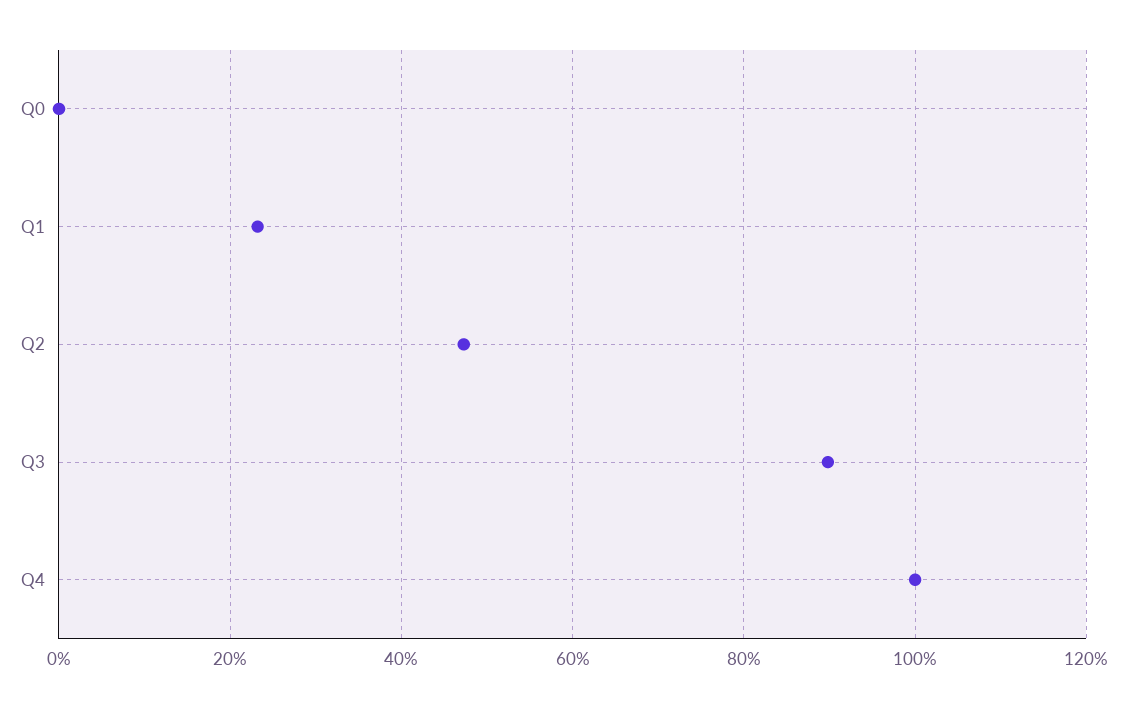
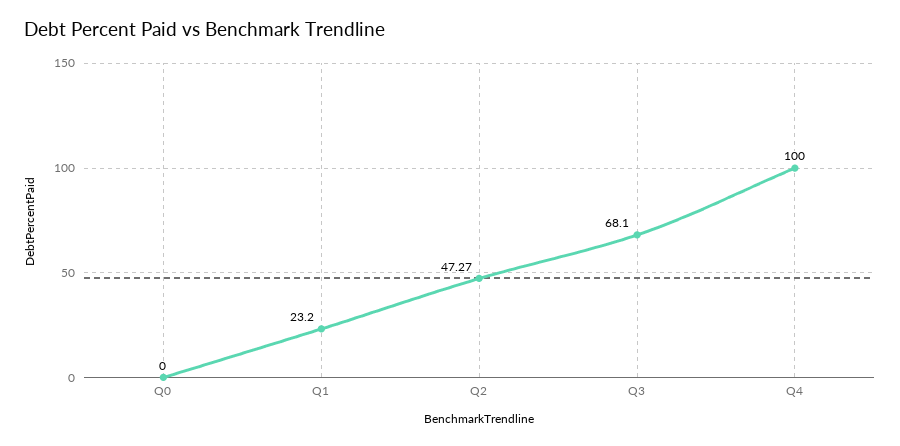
Q3: 90 -> 68.1

